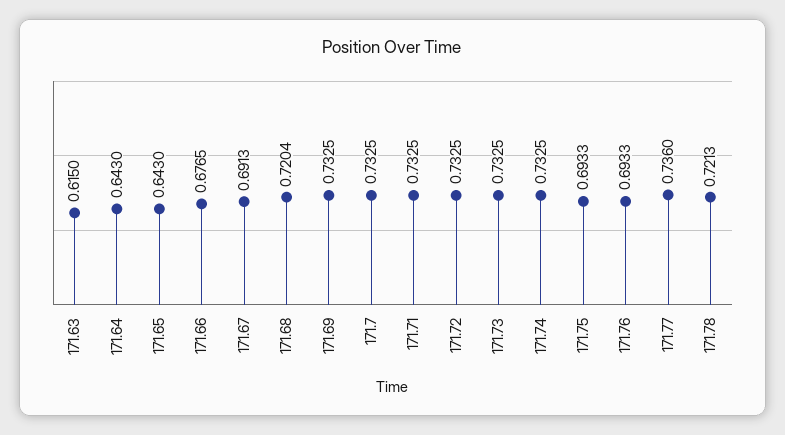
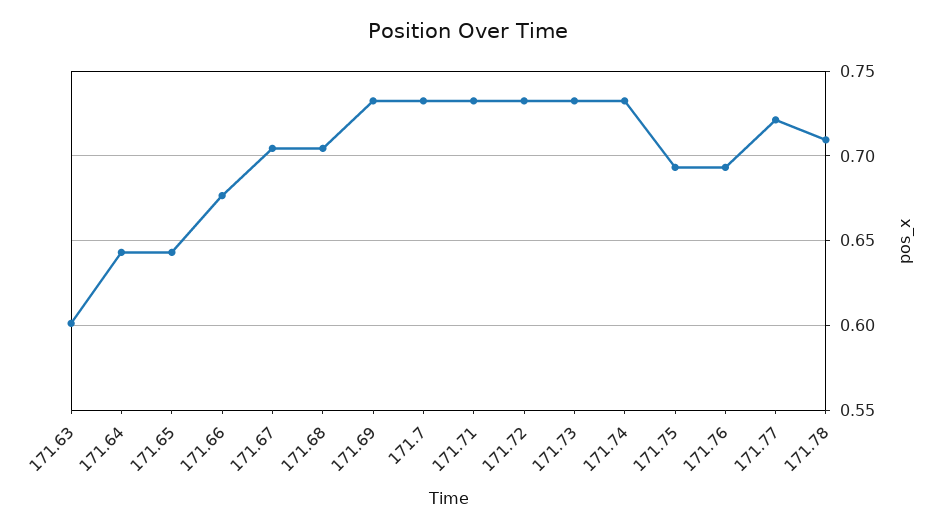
171.63: 0.615 -> 0.6
171.67: 0.6913 -> 0.705
171.68: 0.7204 -> 0.705
171.77: 0.736 -> 0.72
171.78: 0.7213 -> 0.71

